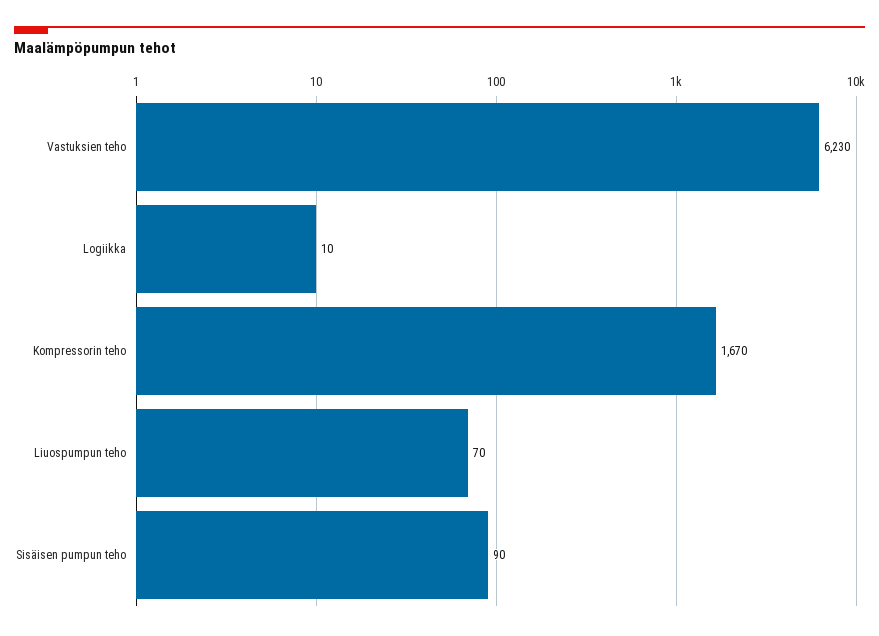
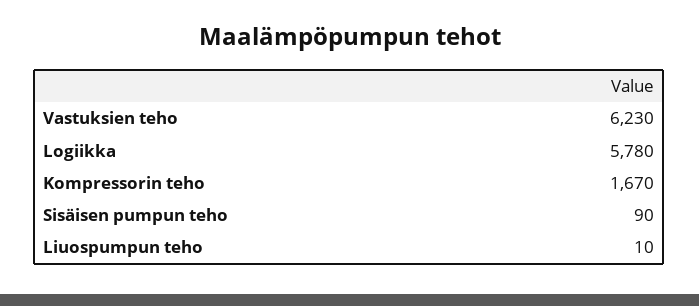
Logiikka: 10 -> 5780
Liuospumpun teho: 70 -> 10

